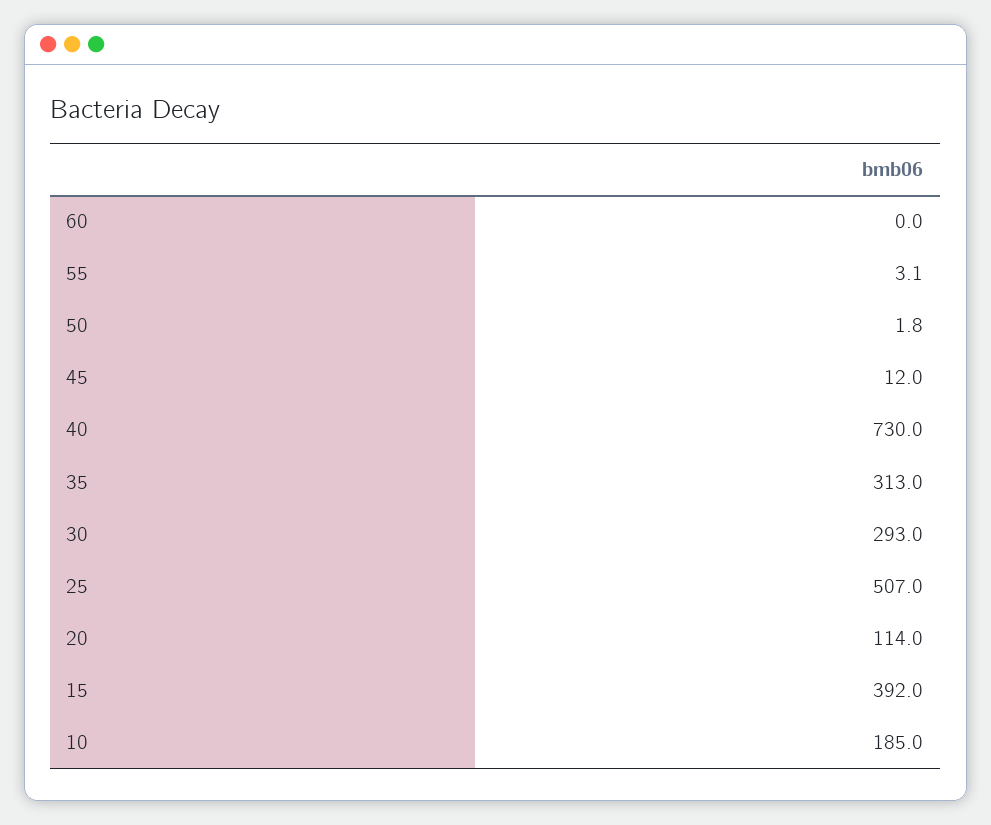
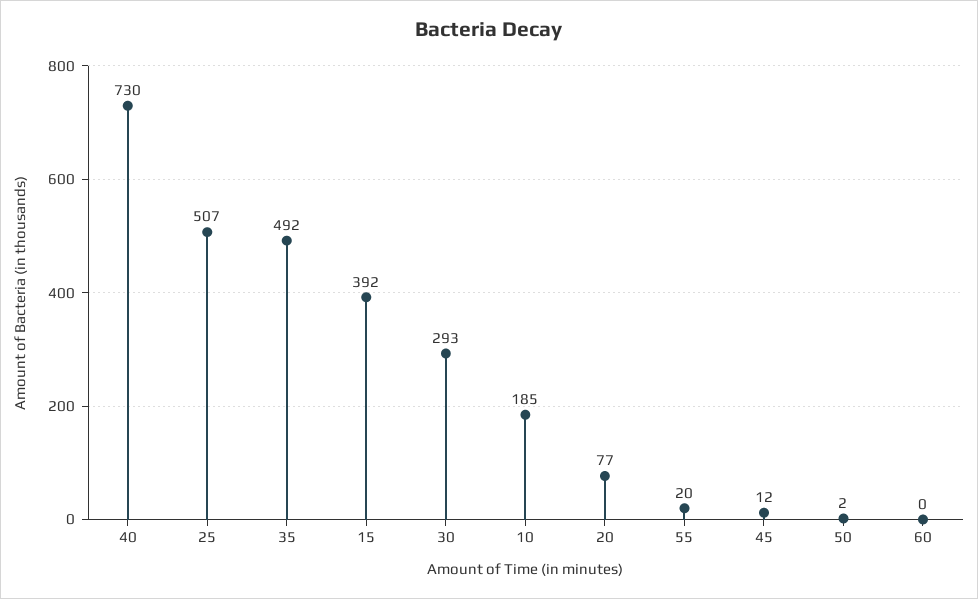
55: 3.1 -> 20
35: 313 -> 492
20: 114 -> 77

